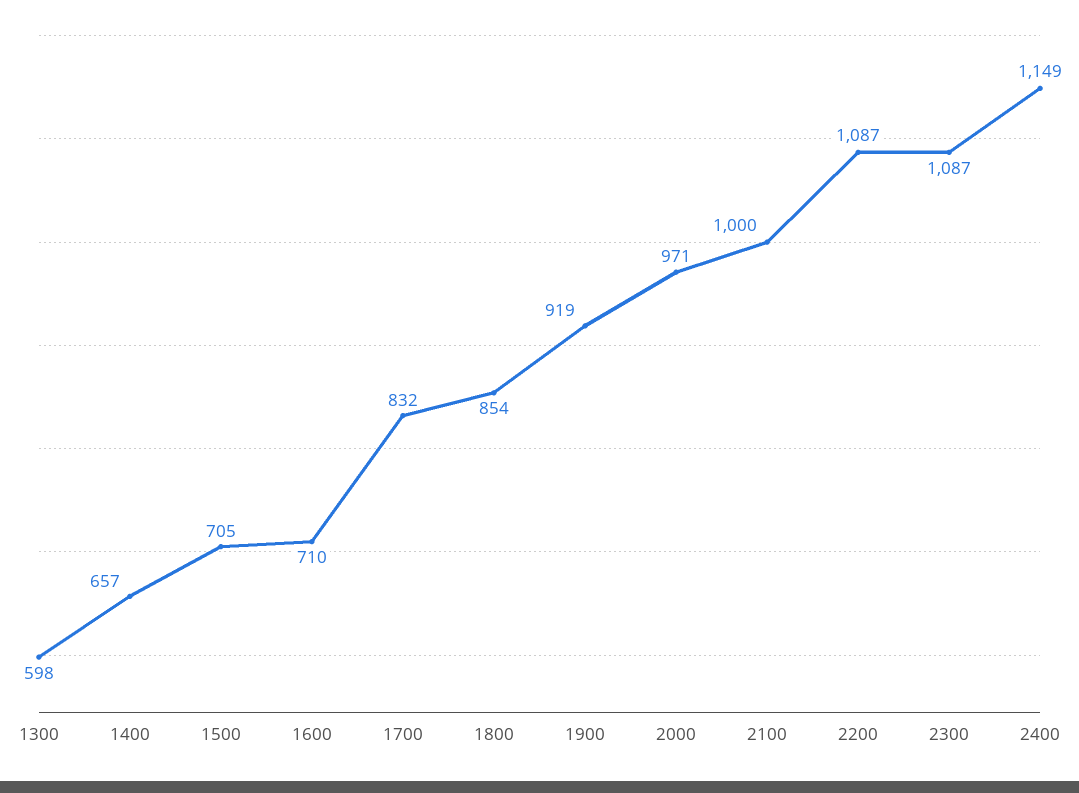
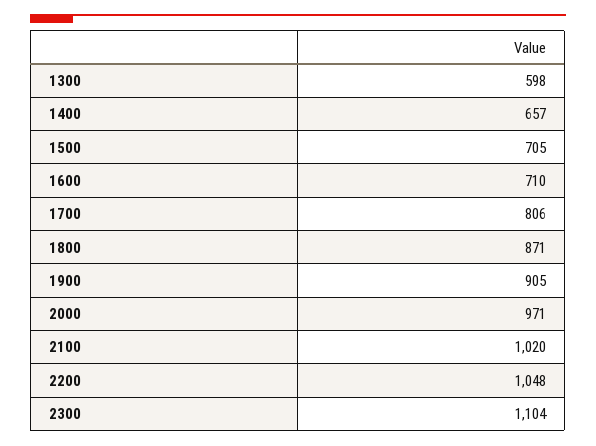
1700: 832 -> 806
1800: 854 -> 871
1900: 919 -> 905
2100: 1000 -> 1020
2200: 1087 -> 1048
2300: 1087 -> 1104
2400: 1149 -> none

